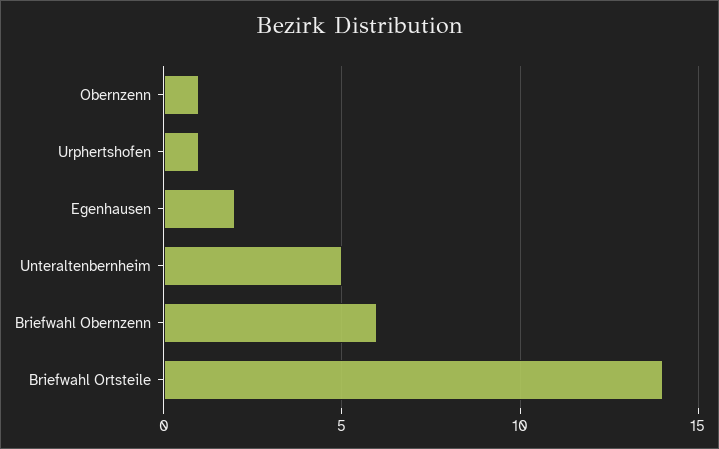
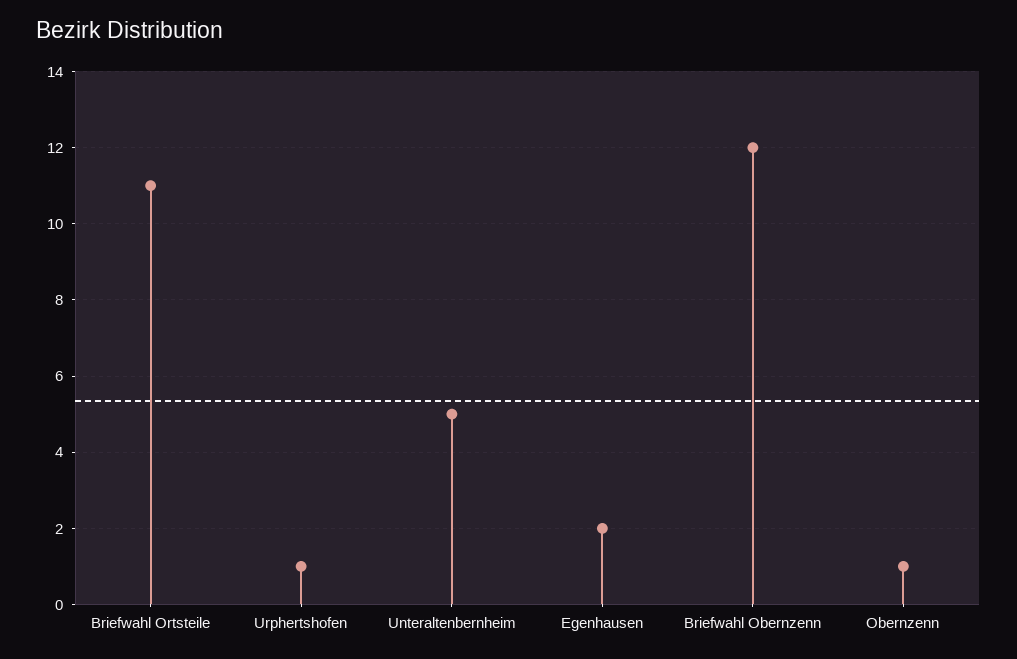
Briefwahl Obernzenn: 6 -> 12
Briefwahl Ortsteile: 14 -> 11

